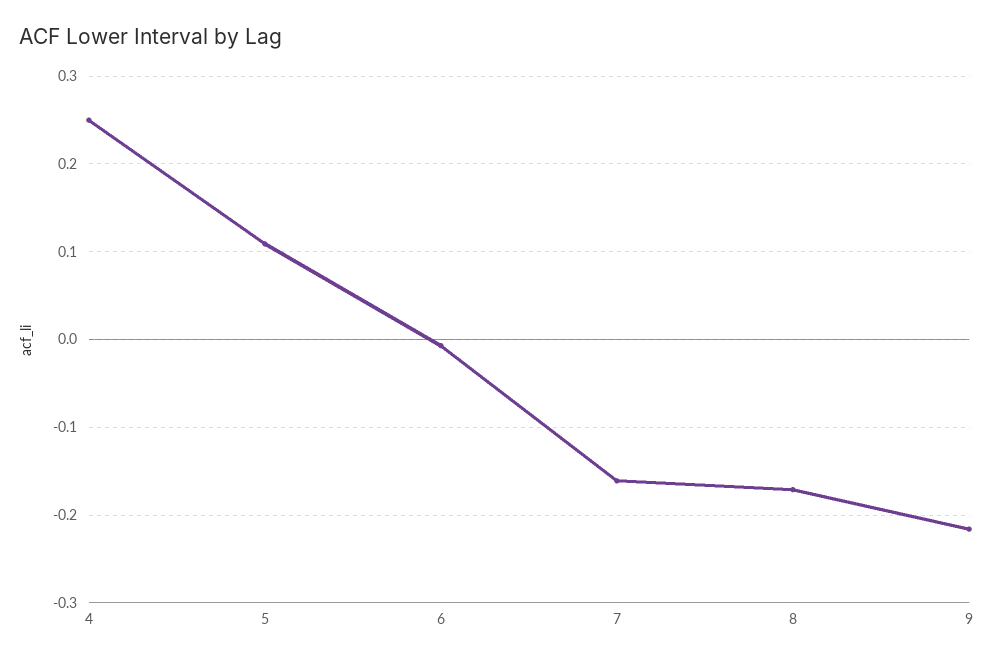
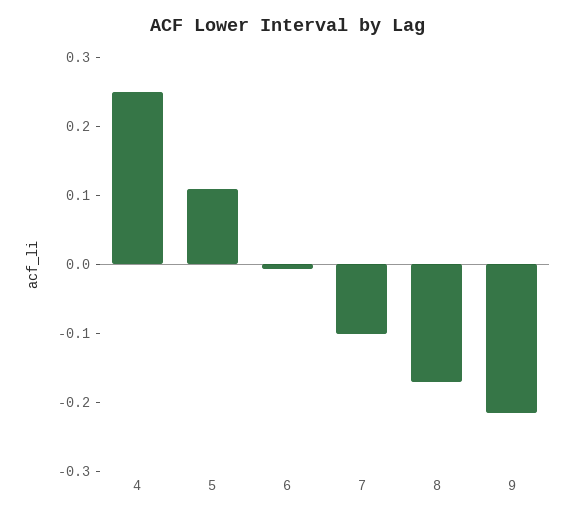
7: -0.16 -> -0.1

